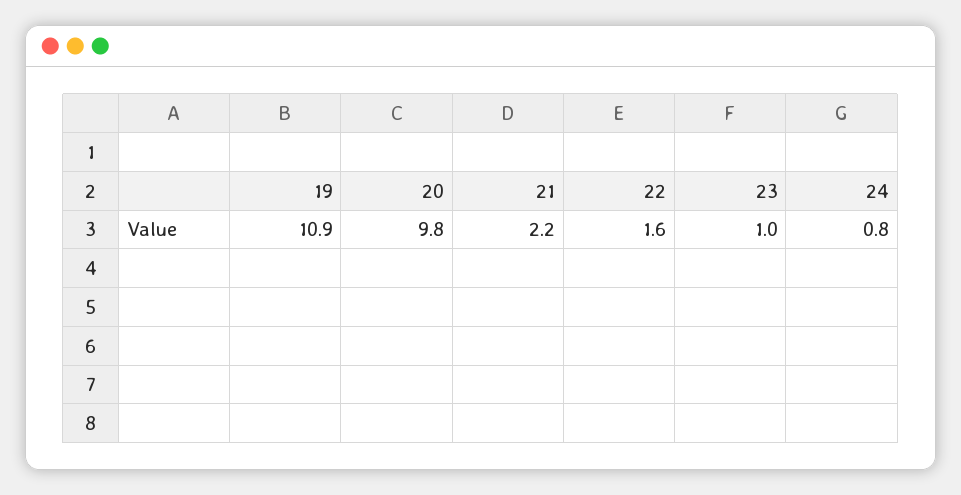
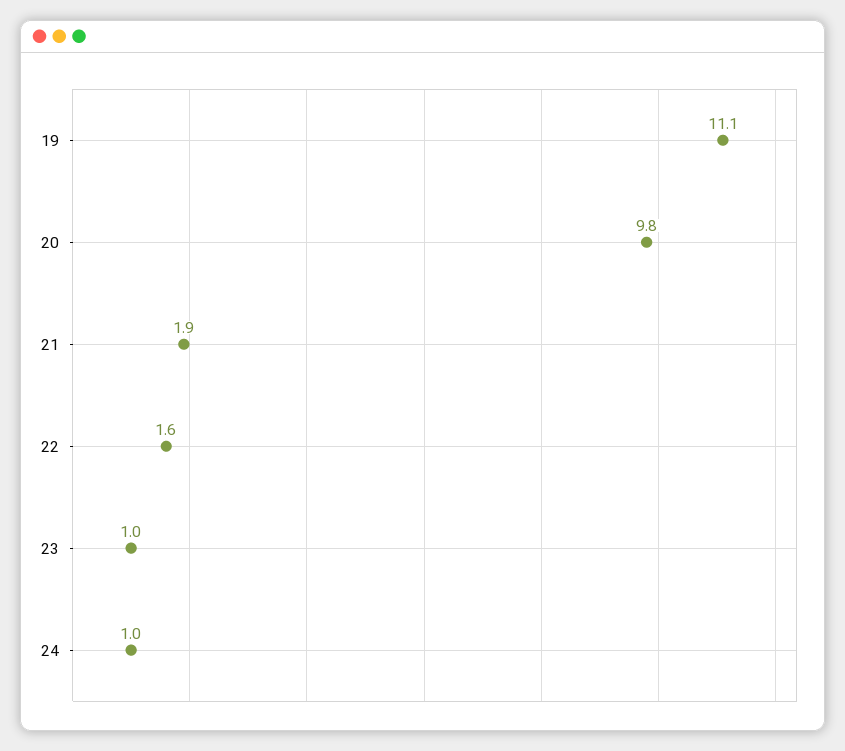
19: 10.9 -> 11.1
21: 2.2 -> 1.9
24: 0.8 -> 1

